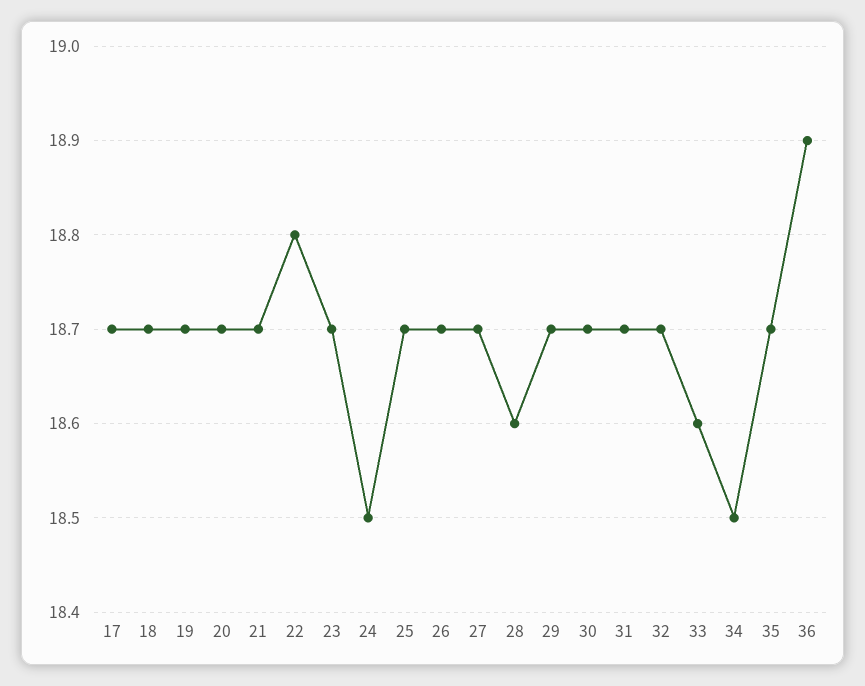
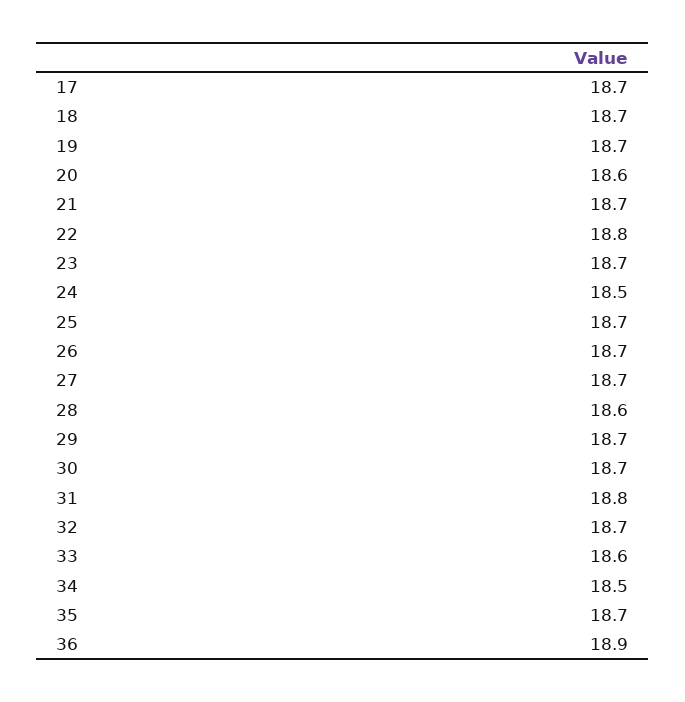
20: 18.7 -> 18.6
31: 18.7 -> 18.8

